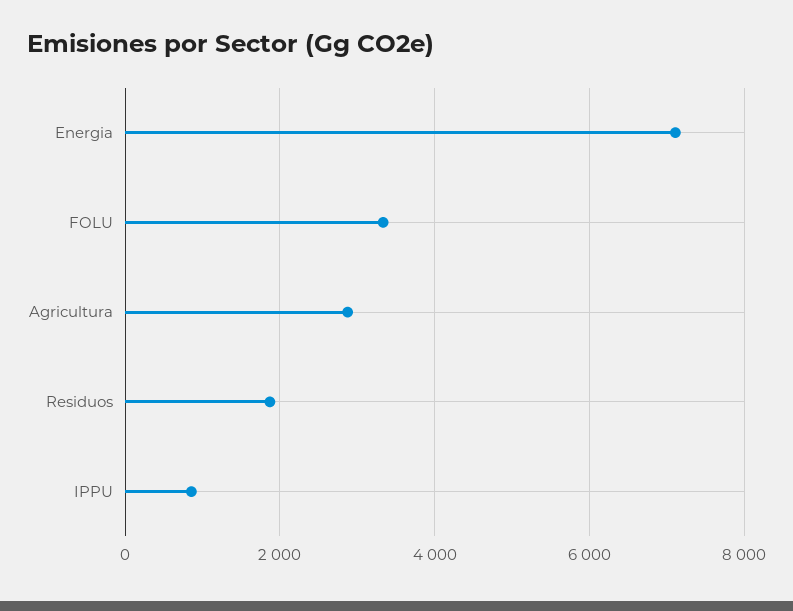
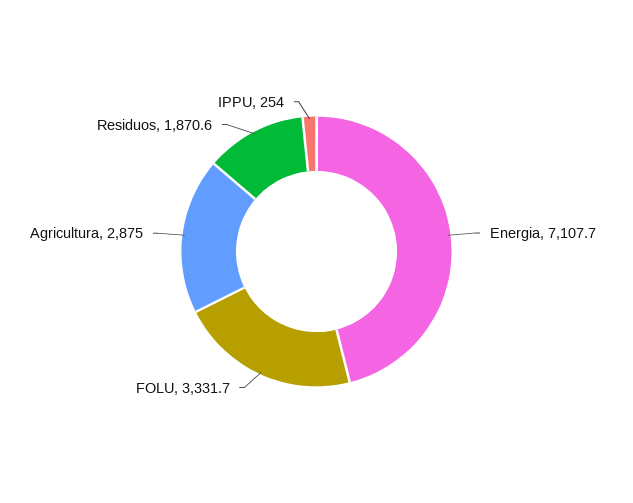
IPPU: 800 -> 254

